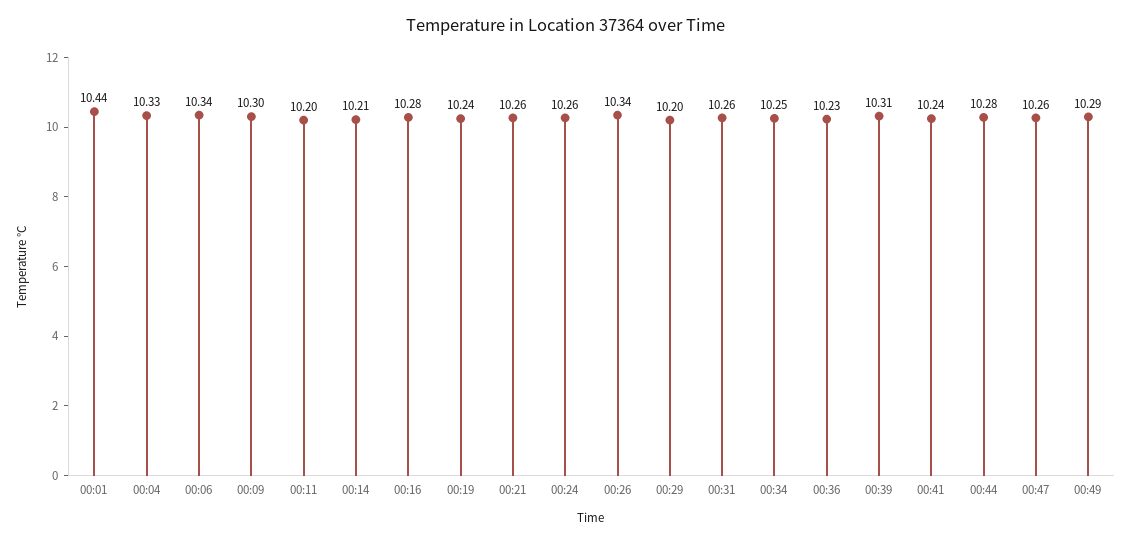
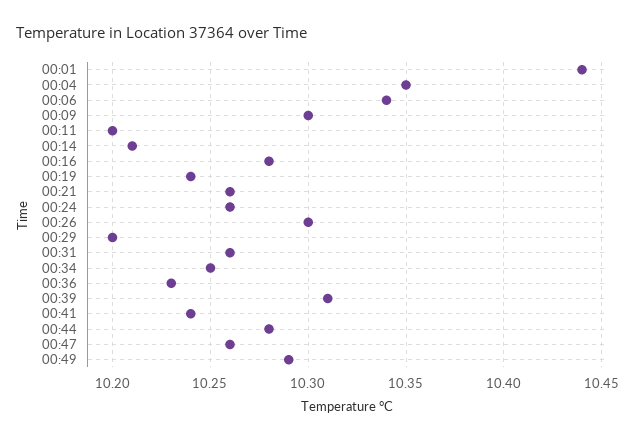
00:04: 10.33 -> 10.35
00:26: 10.34 -> 10.3

